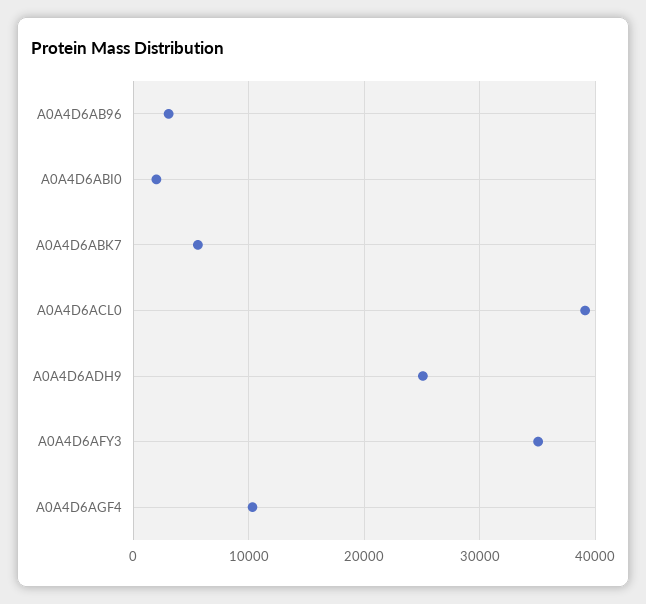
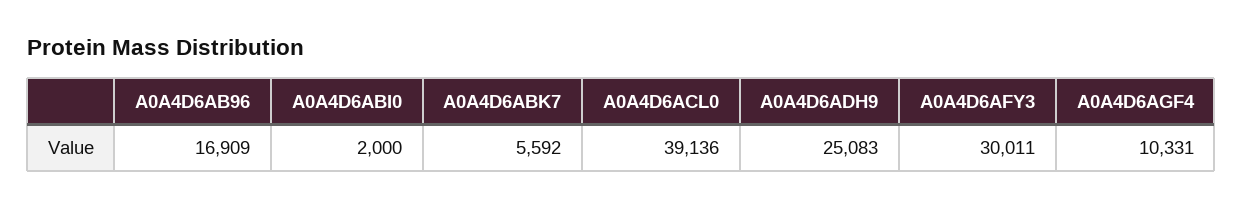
A0A4D6AB96: 3000 -> 16909
A0A4D6AFY3: 35000 -> 30011

